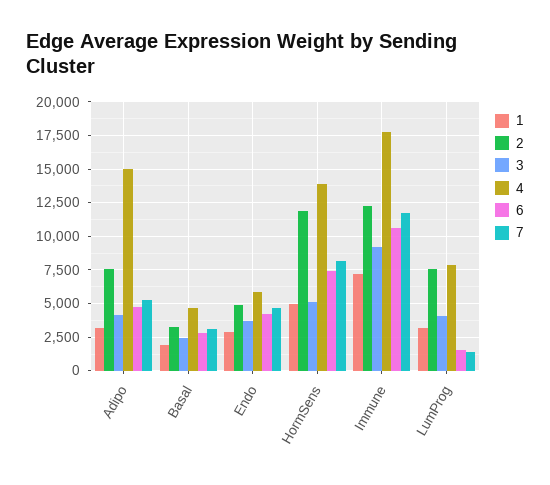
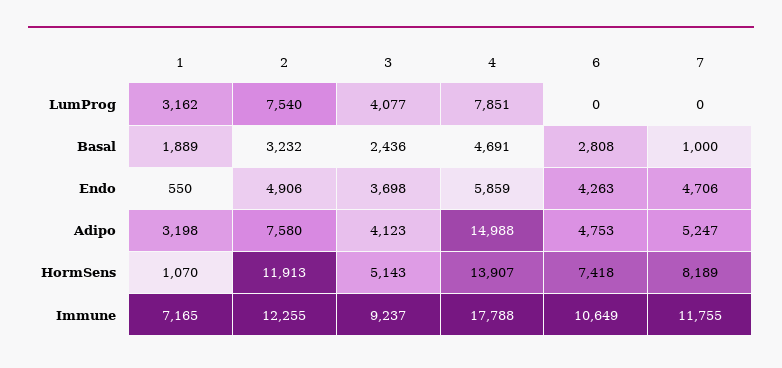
7, Basal: 3000 -> 1000
1, Endo: 3000 -> 550
1, HormSens: 5000 -> 1070
6, LumProg: 1500 -> 0
7, LumProg: 1500 -> 0

